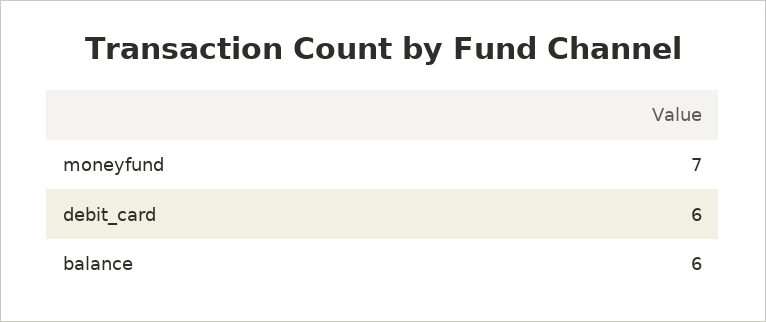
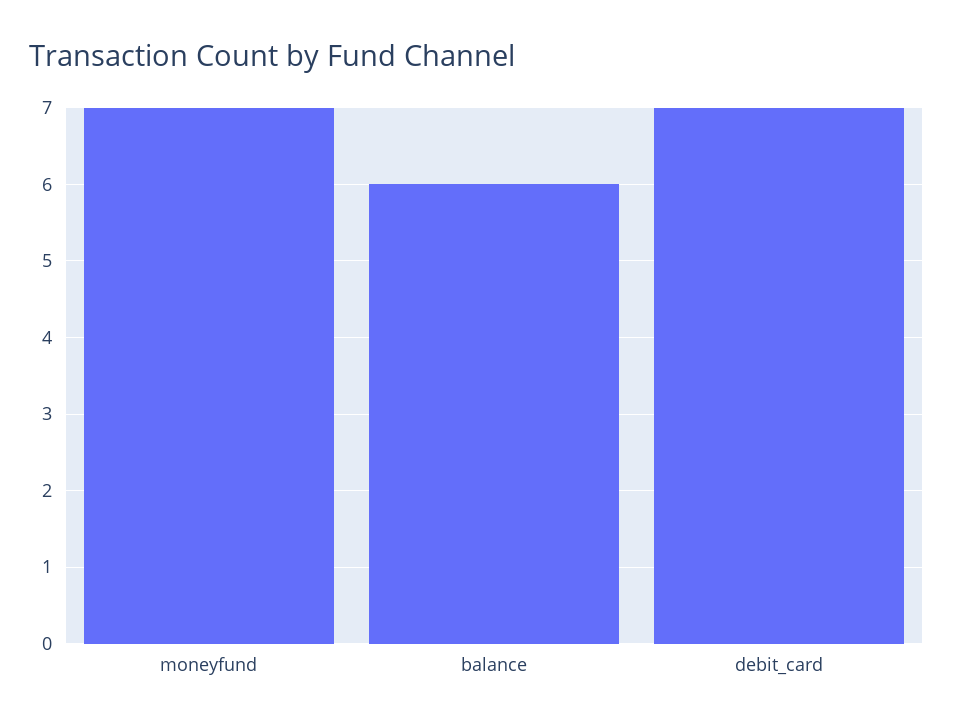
debit_card: 6 -> 7

